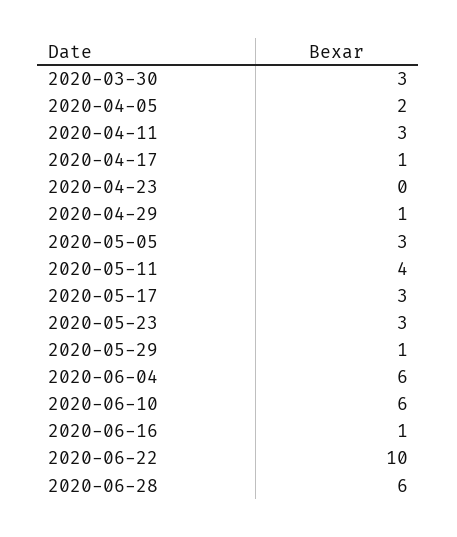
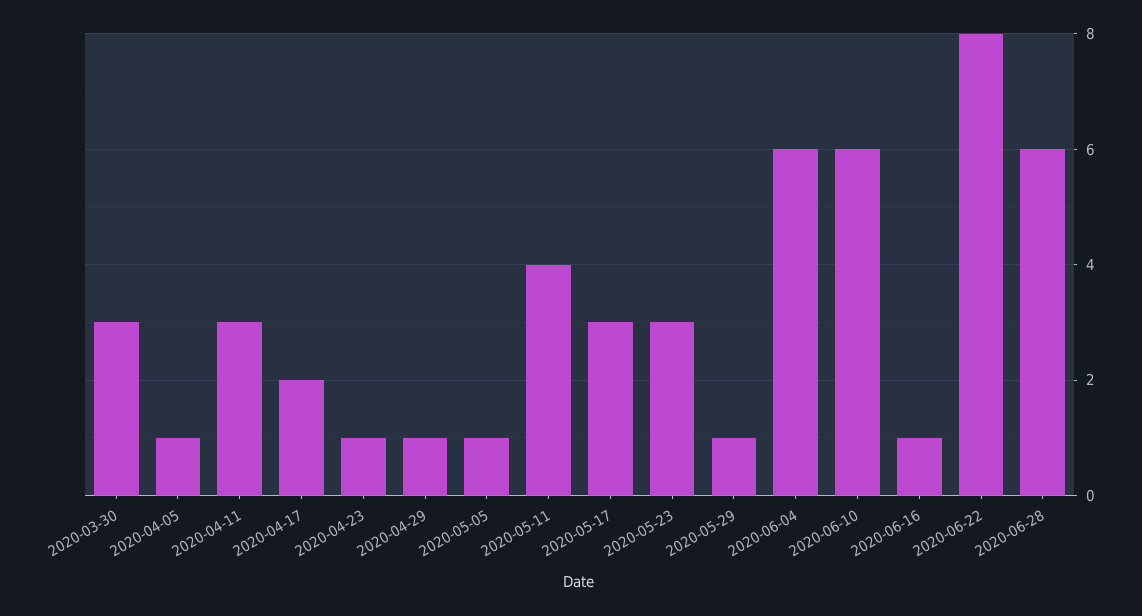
2020-04-05: 2 -> 1
2020-04-17: 1 -> 2
2020-04-23: 0 -> 1
2020-05-05: 3 -> 1
2020-06-22: 10 -> 8

